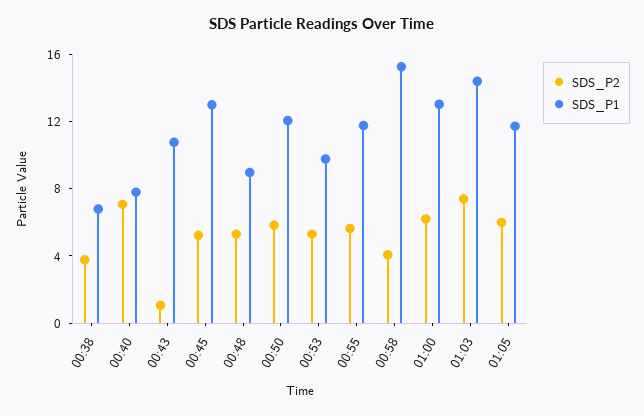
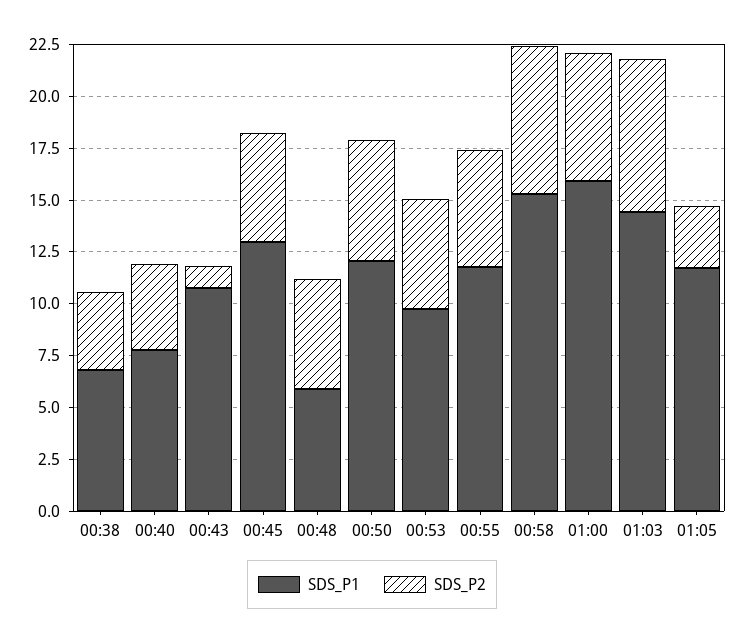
SDS_P2, 00:40: 7 -> 4
SDS_P1, 00:48: 9 -> 6
SDS_P2, 00:58: 4 -> 7
SDS_P1, 01:00: 13 -> 16
SDS_P2, 01:05: 6 -> 3

